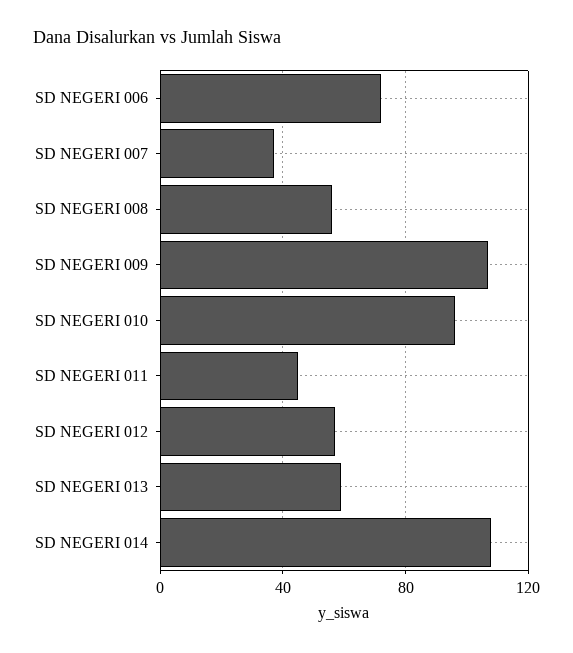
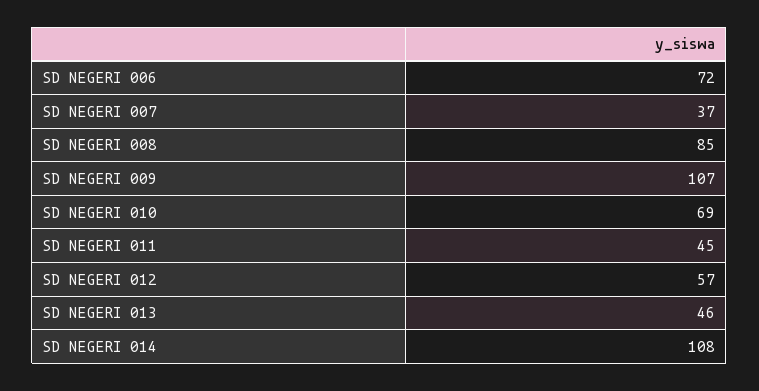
SD NEGERI 008: 55 -> 85
SD NEGERI 010: 95 -> 69
SD NEGERI 013: 60 -> 46

